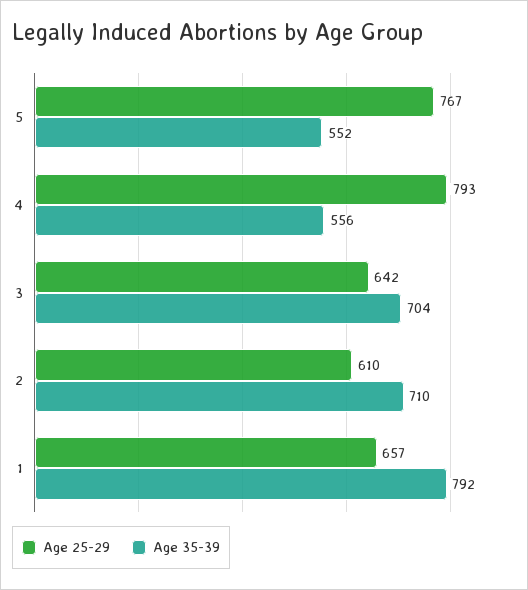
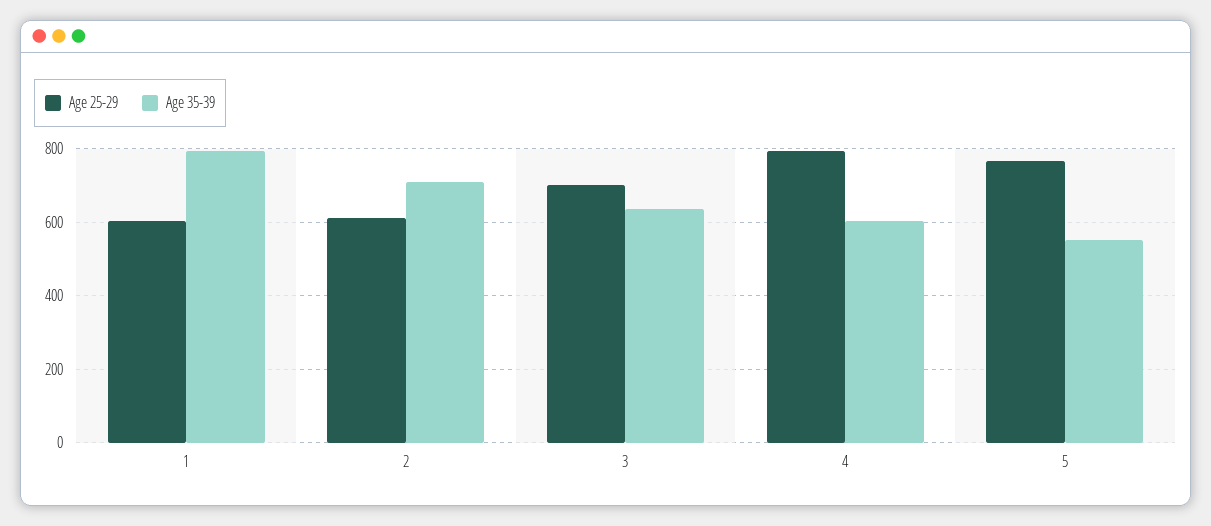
Age 35-39, 4: 556 -> 600
Age 25-29, 3: 642 -> 700
Age 35-39, 3: 704 -> 640
Age 25-29, 1: 657 -> 600

